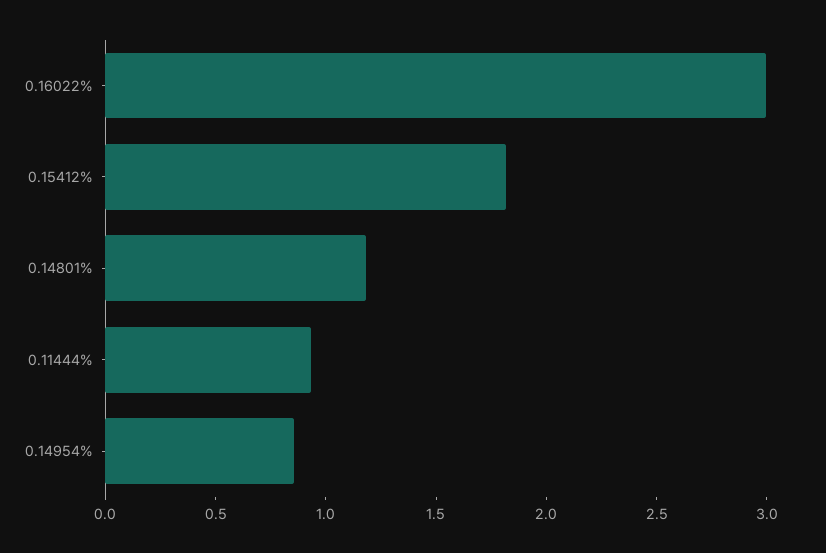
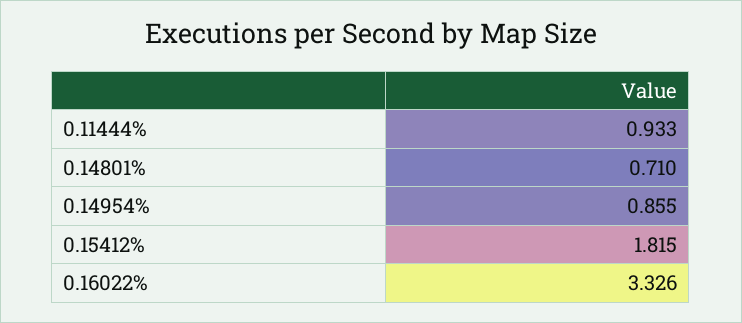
0.16022%: 3 -> 3.326
0.14801%: 1.2 -> 0.71

